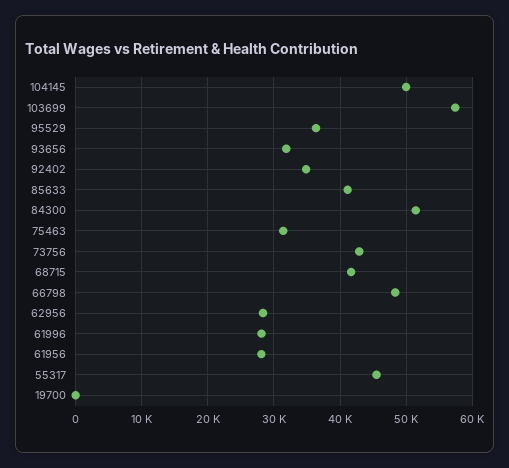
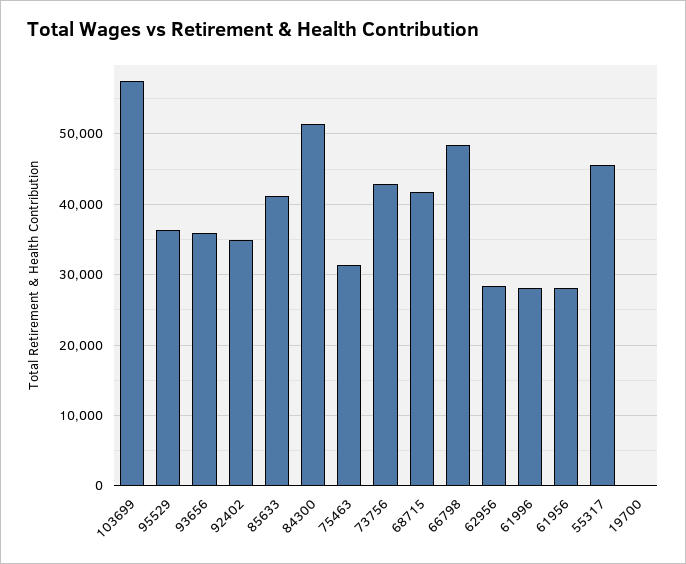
104145: 50000 -> none
93656: 32000 -> 36000

